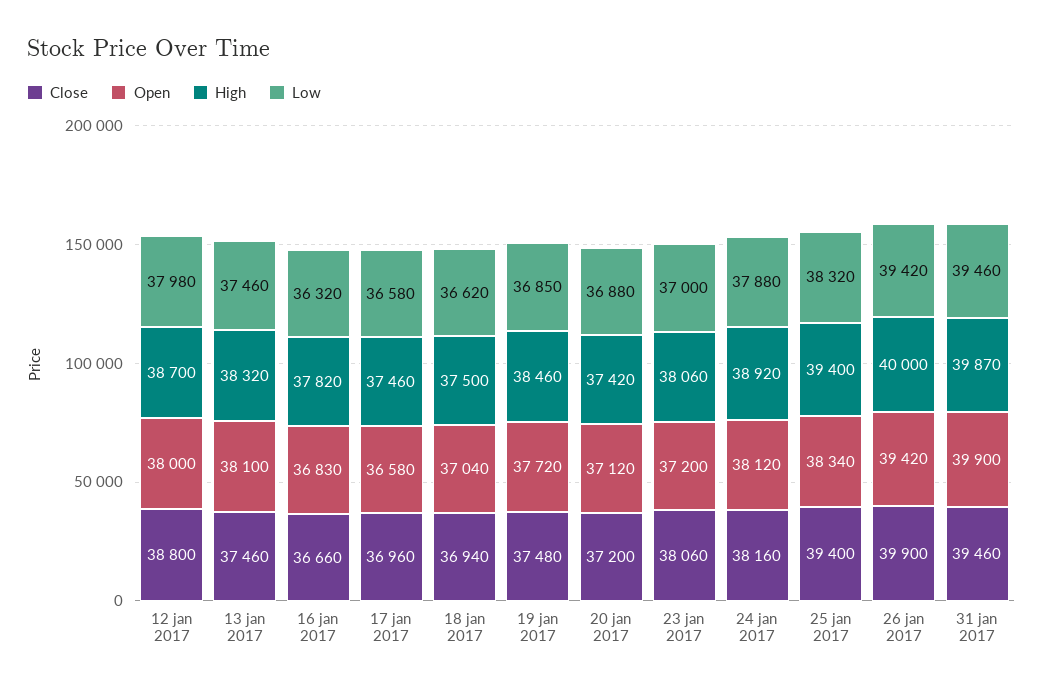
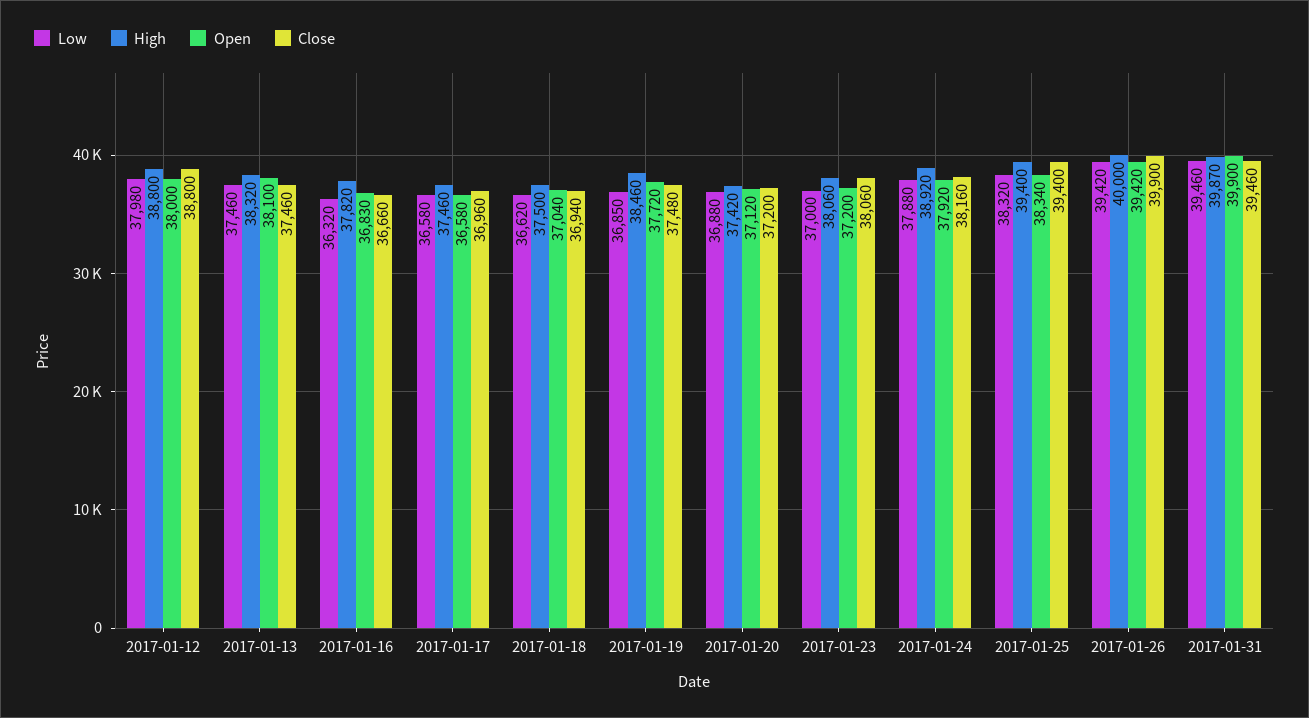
High, 12 jan 2017: 38700 -> 38800
Open, 24 jan 2017: 38120 -> 37920

